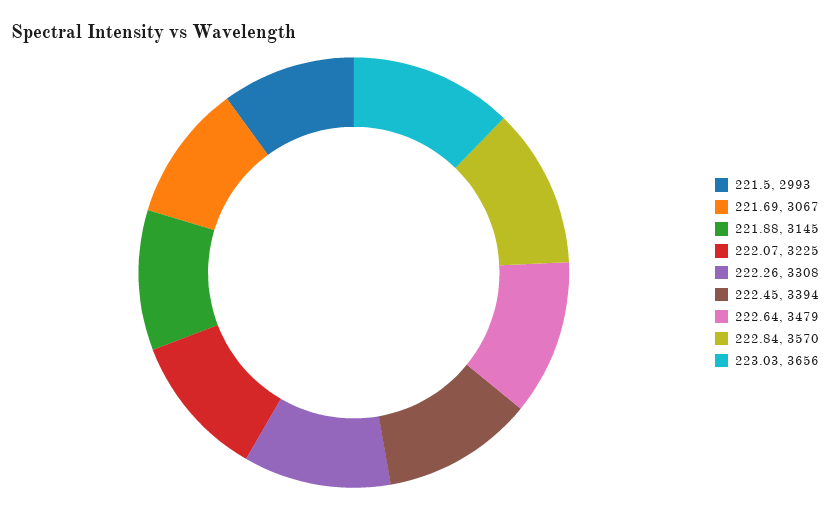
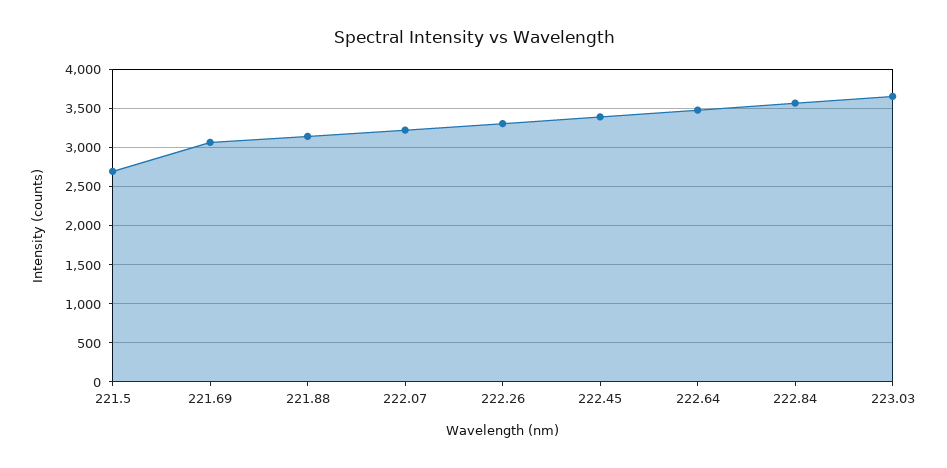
221.5: 2993 -> 2700

